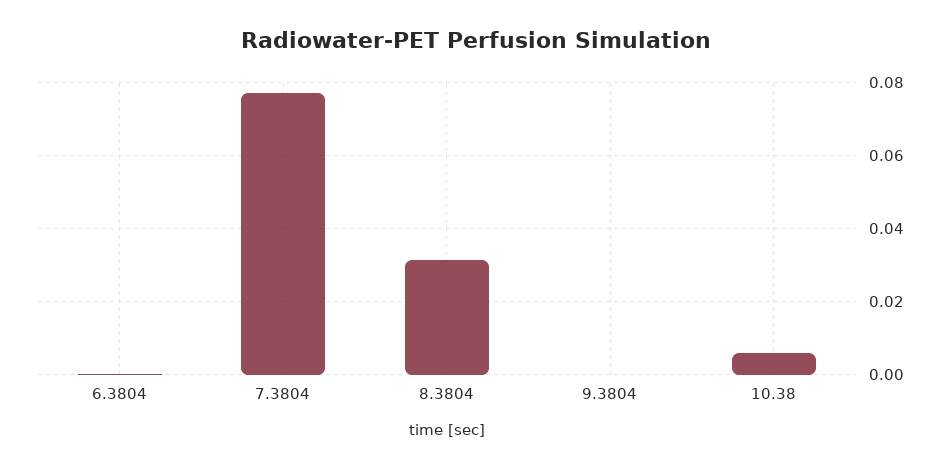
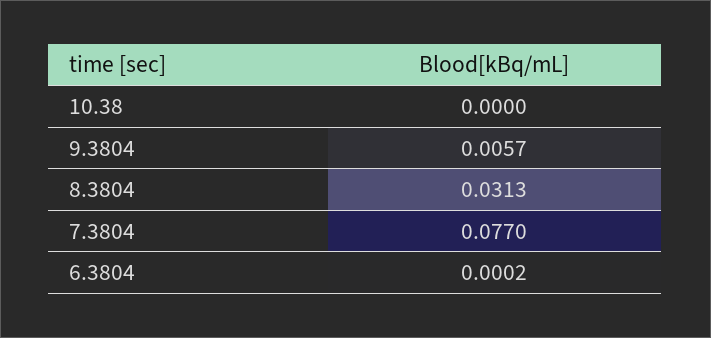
9.3804: 0 -> 0.0057
10.38: 0.006 -> 0

